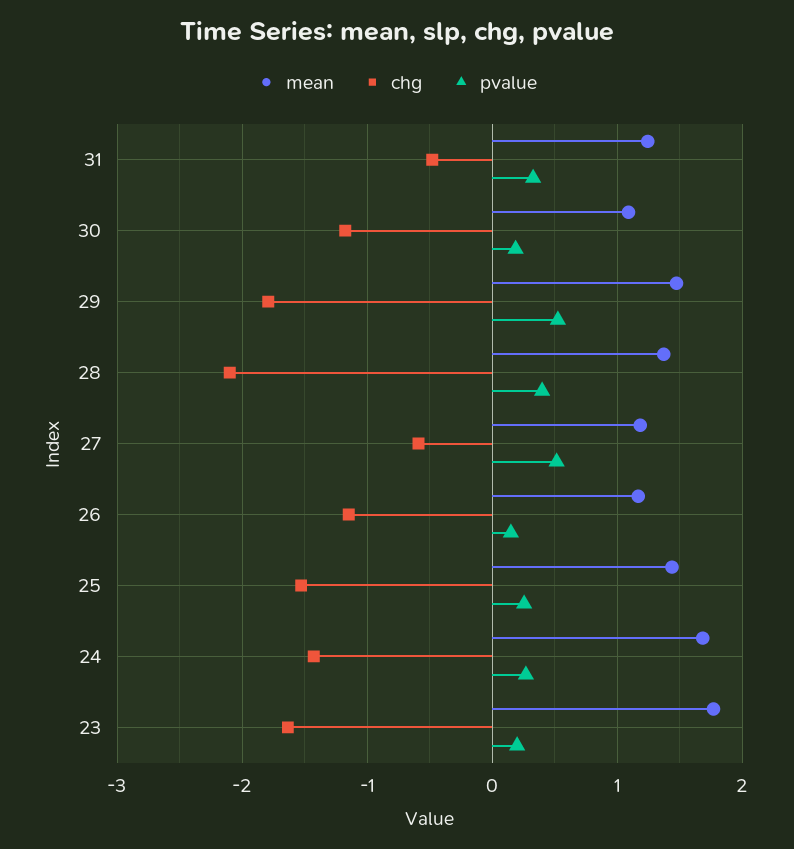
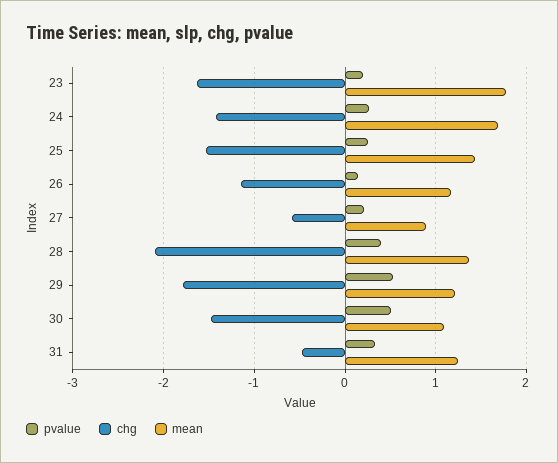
chg, 30: -1.2 -> -1.5
pvalue, 30: 0.2 -> 0.5
mean, 29: 1.5 -> 1.2
mean, 27: 1.2 -> 0.9
pvalue, 27: 0.5 -> 0.2

